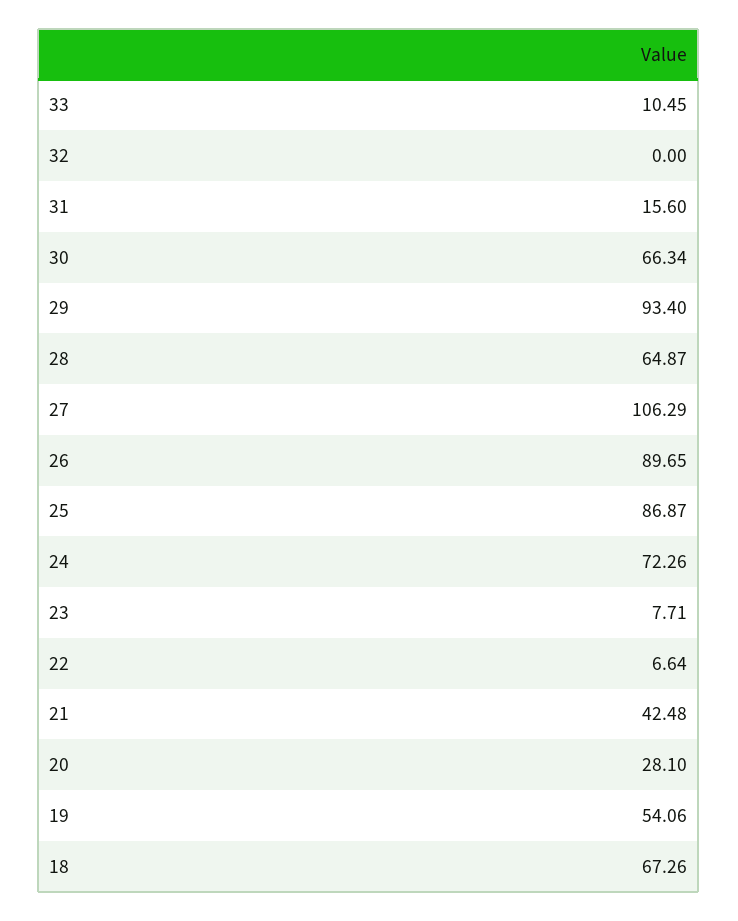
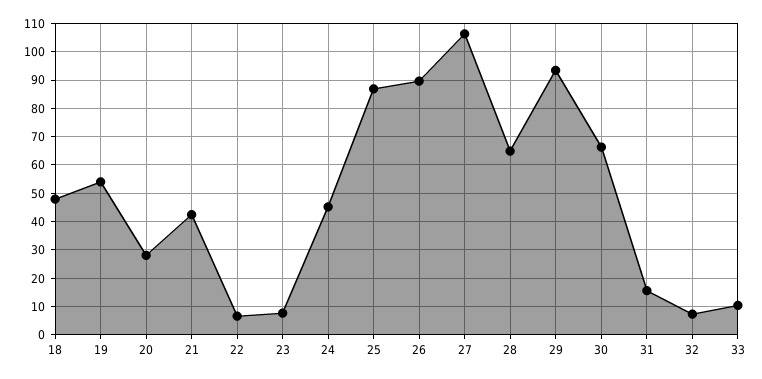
32: 0 -> 7.5
24: 72.26 -> 45
18: 67.26 -> 47.5

